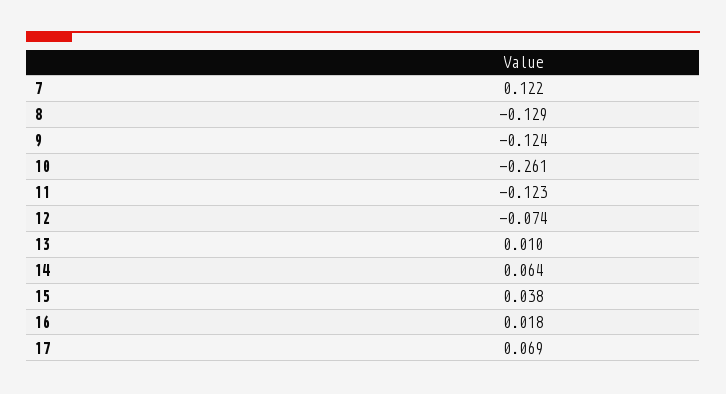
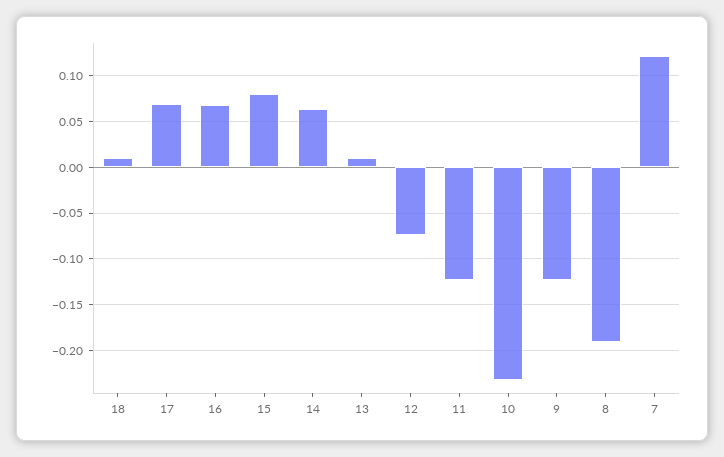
8: -0.129 -> -0.19
10: -0.261 -> -0.23
15: 0.038 -> 0.08
16: 0.018 -> 0.07
18: none -> 0.01

